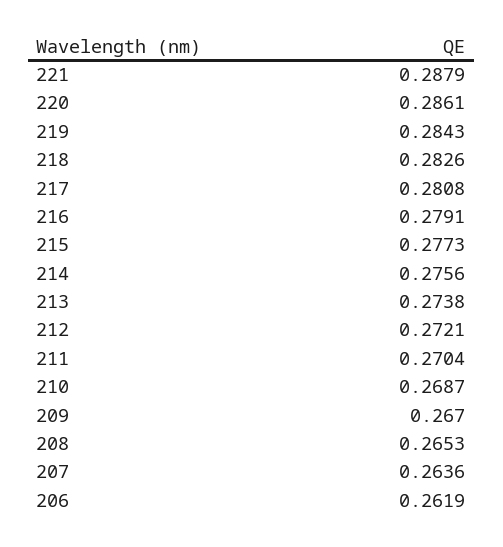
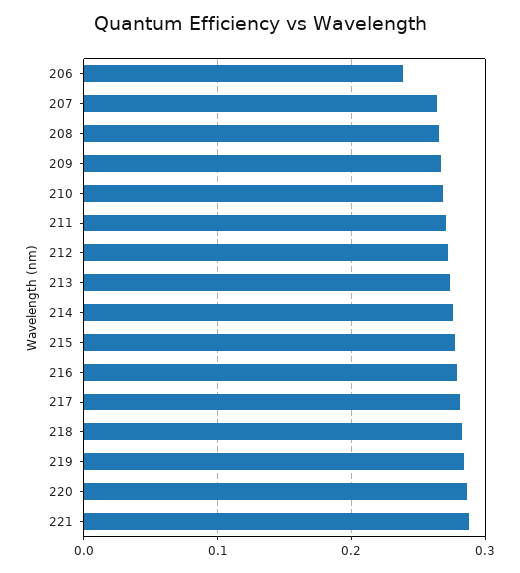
206: 0.2619 -> 0.24

